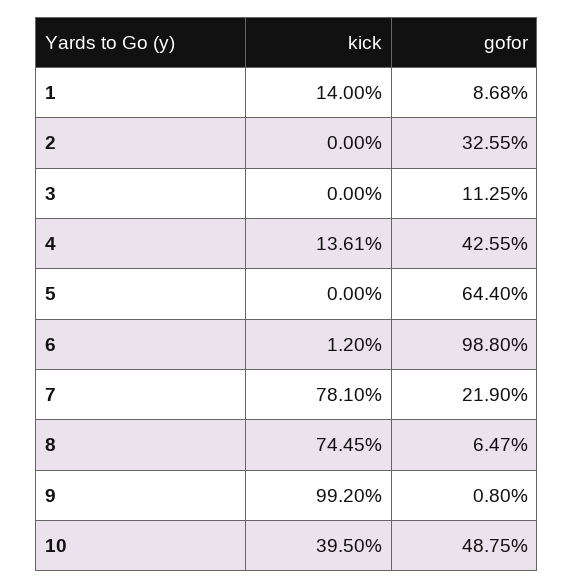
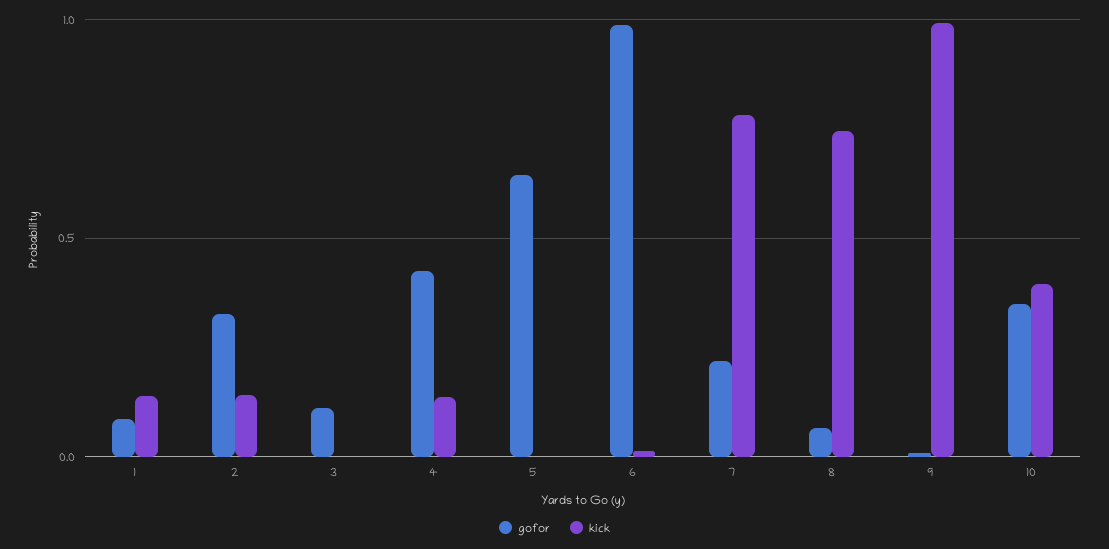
kick, 2: 0 -> 0.15
gofor, 10: 0.4875 -> 0.35

